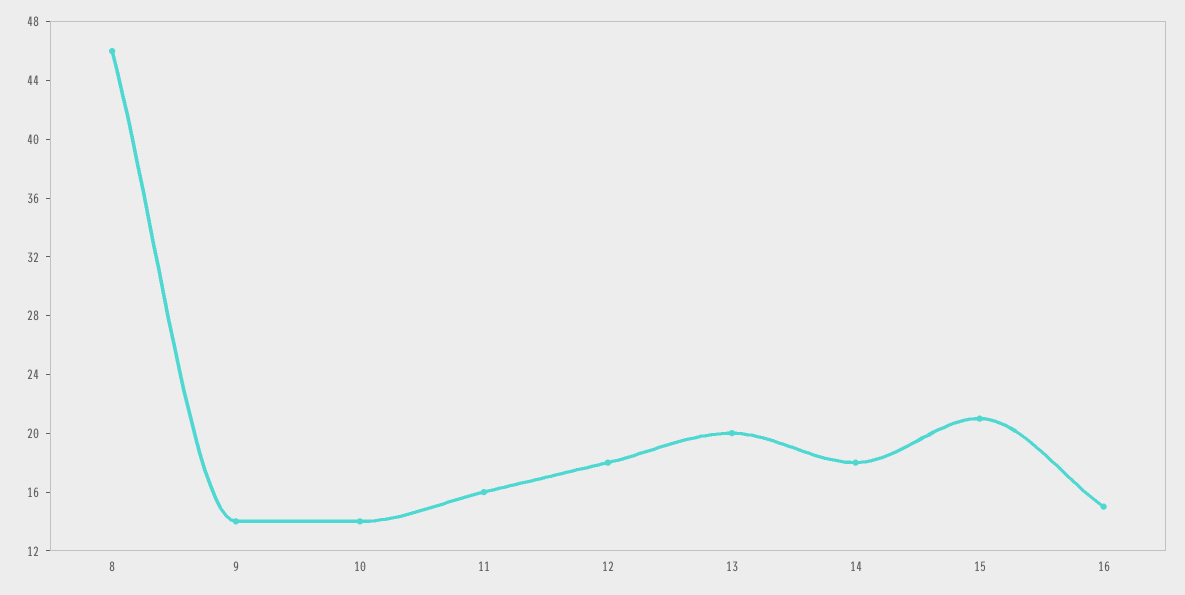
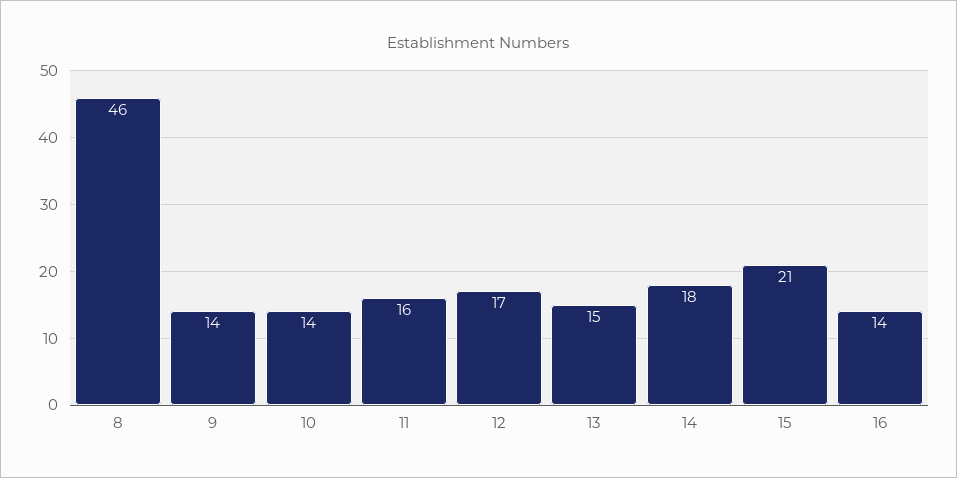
12: 18 -> 17
13: 20 -> 15
16: 15 -> 14

